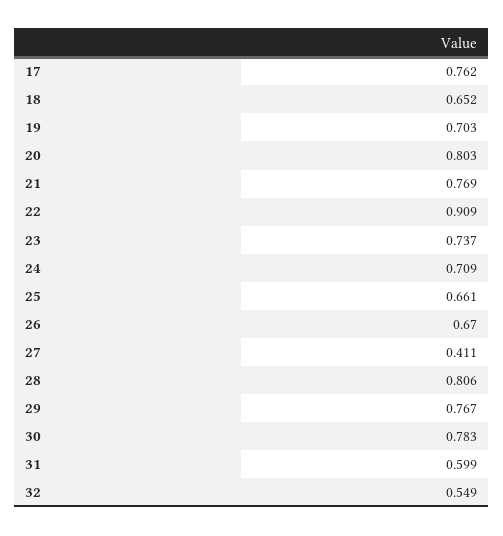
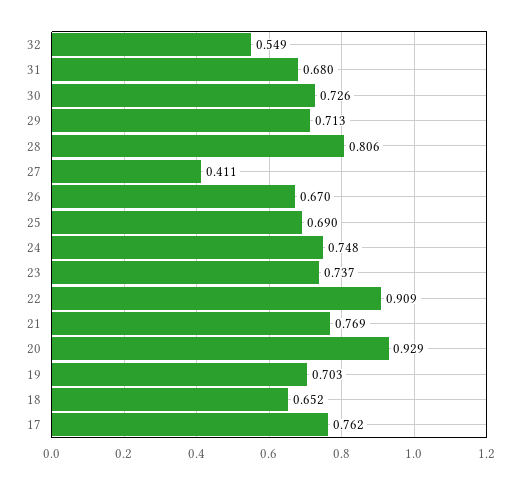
20: 0.803 -> 0.929
24: 0.709 -> 0.748
25: 0.661 -> 0.69
29: 0.767 -> 0.713
30: 0.783 -> 0.726
31: 0.599 -> 0.68

